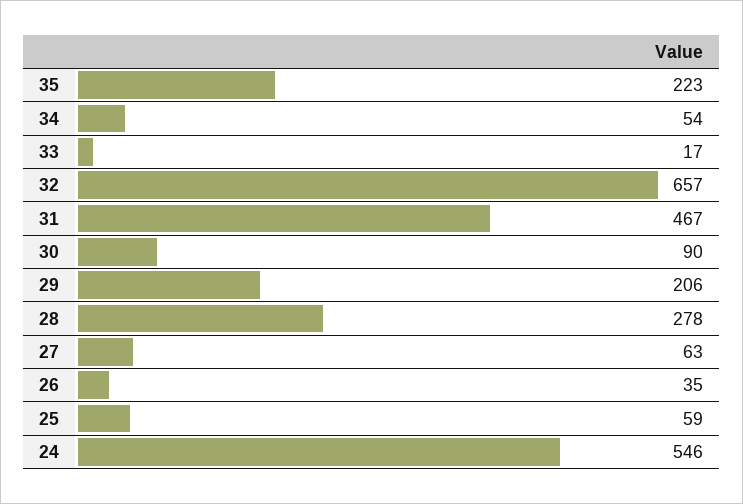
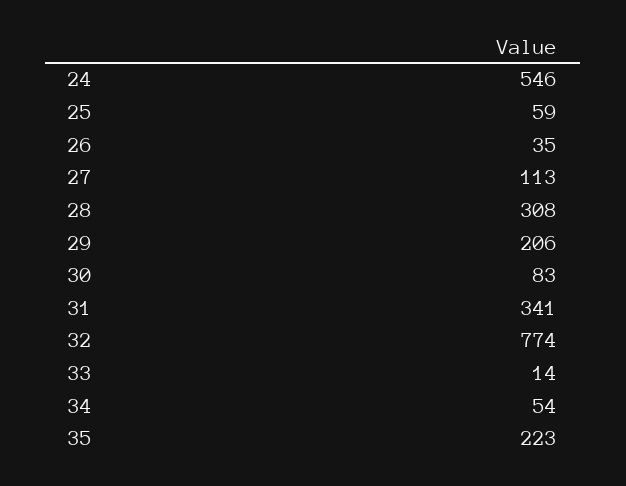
33: 17 -> 14
32: 657 -> 774
31: 467 -> 341
30: 90 -> 83
28: 278 -> 308
27: 63 -> 113

